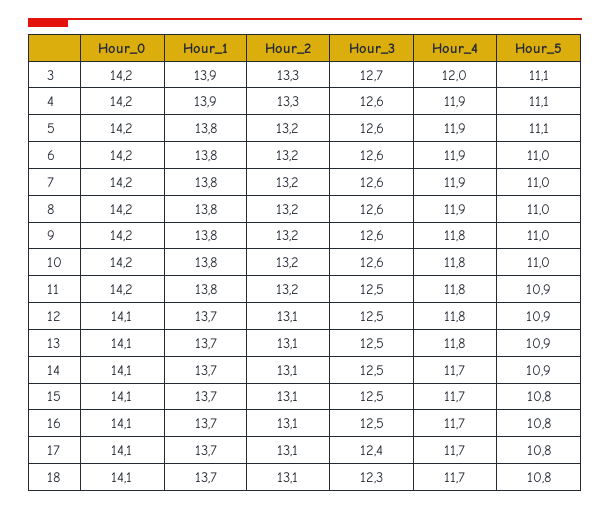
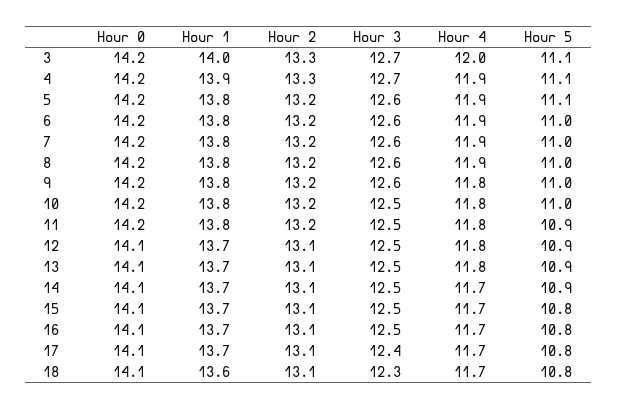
Hour_1, 3: 13.9 -> 14
Hour_3, 4: 12.6 -> 12.7
Hour_3, 10: 12.6 -> 12.5
Hour_1, 18: 13.7 -> 13.6

